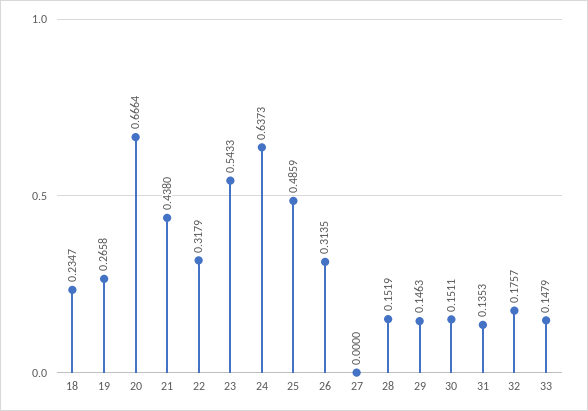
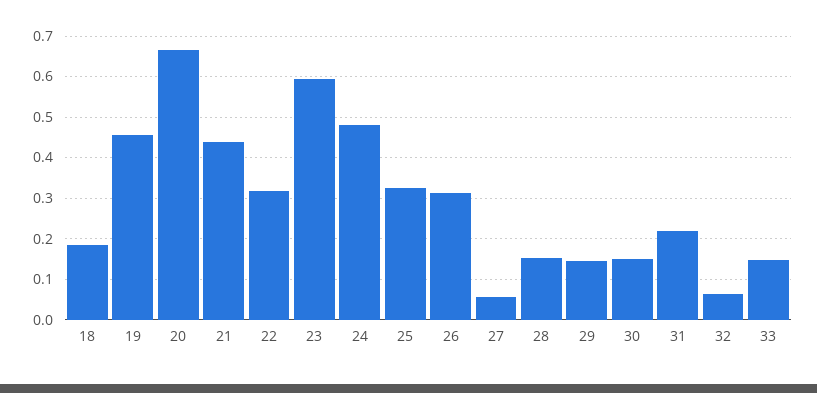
18: 0.2347 -> 0.18
19: 0.2658 -> 0.46
23: 0.5433 -> 0.6
24: 0.6373 -> 0.48
25: 0.4859 -> 0.32
27: 0 -> 0.06
31: 0.1353 -> 0.22
32: 0.1757 -> 0.06

